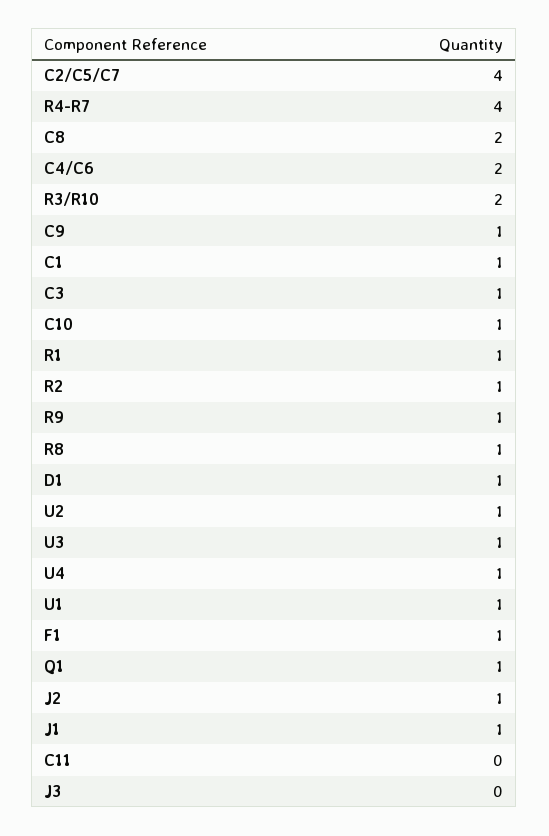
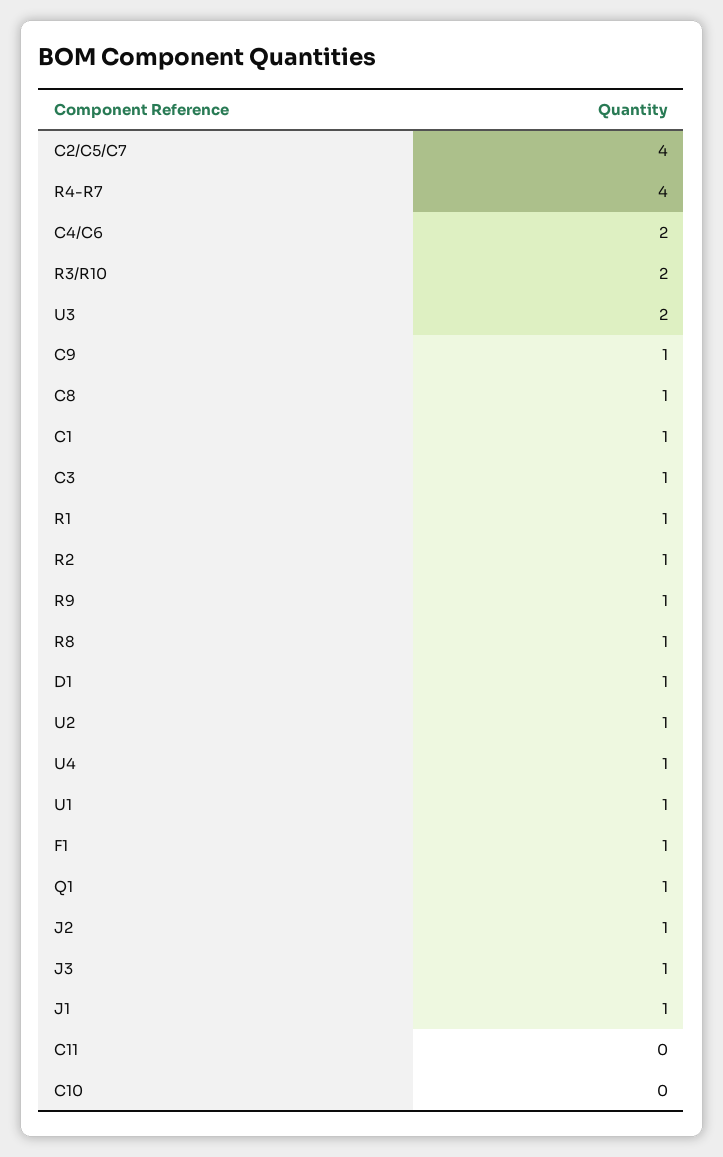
C8: 2 -> 1
C10: 1 -> 0
U3: 1 -> 2
J3: 0 -> 1

